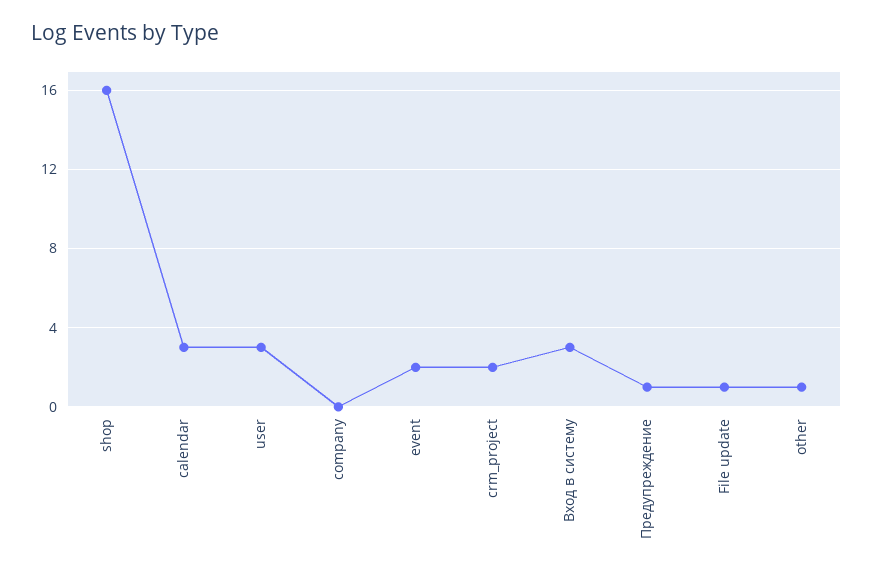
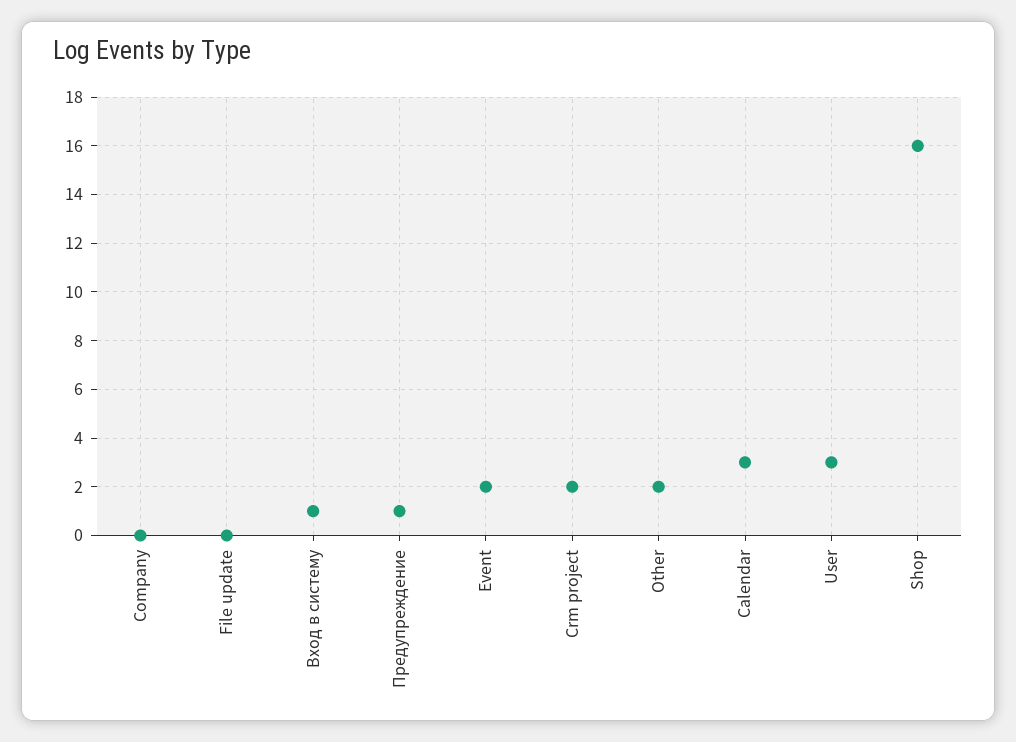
Вход в систему: 3 -> 1
File update: 1 -> 0
other: 1 -> 2

